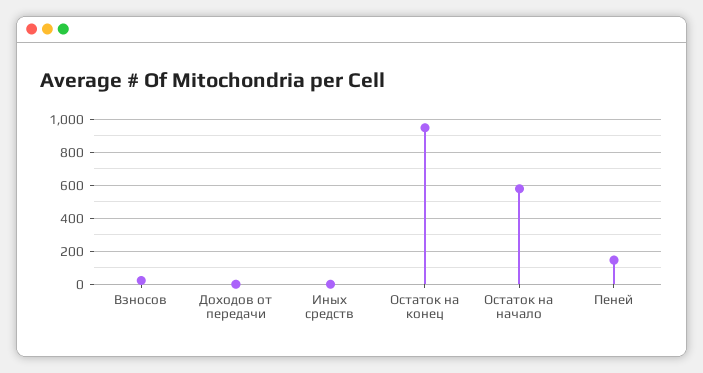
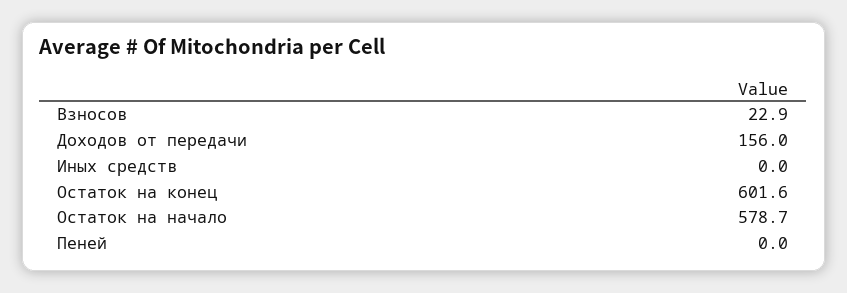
Доходов от передачи: 0 -> 156
Остаток на конец: 950 -> 601.6
Пеней: 150 -> 0

